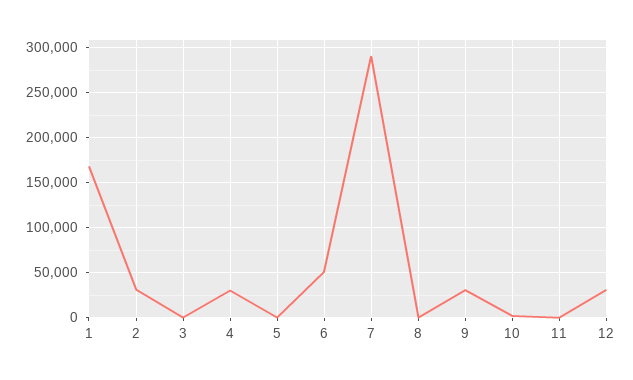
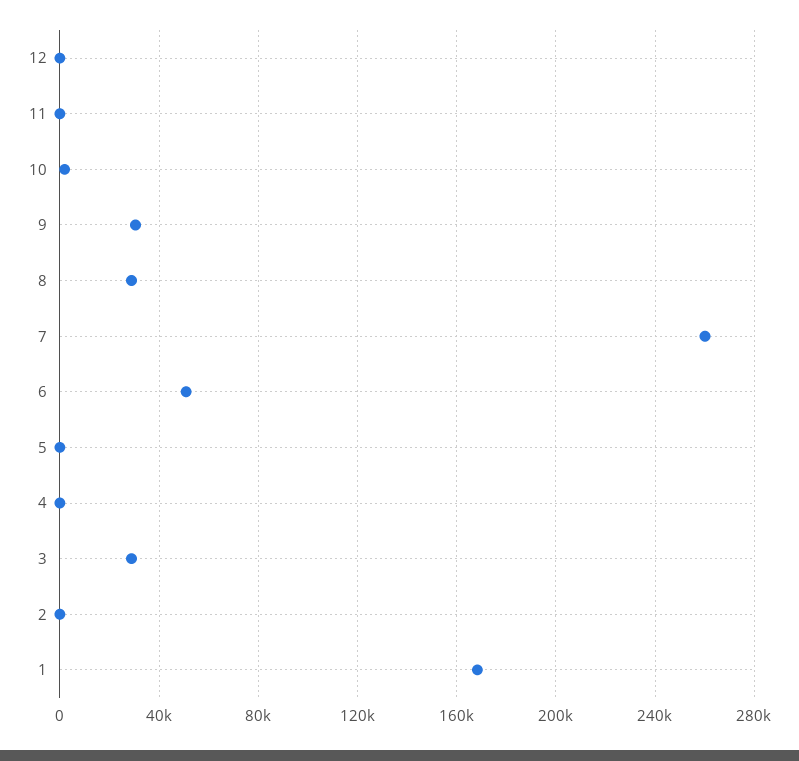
2: 30000 -> 0
3: 0 -> 30000
4: 30000 -> 0
7: 290000 -> 260000
8: 0 -> 30000
12: 30000 -> 0

